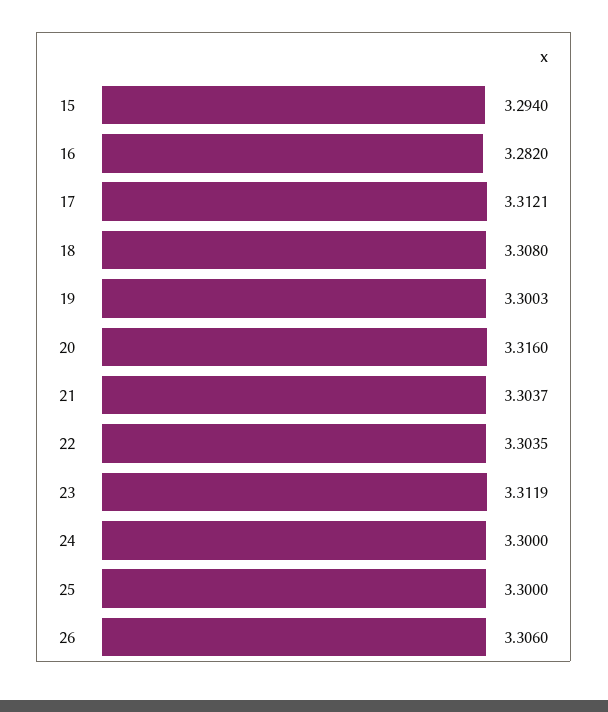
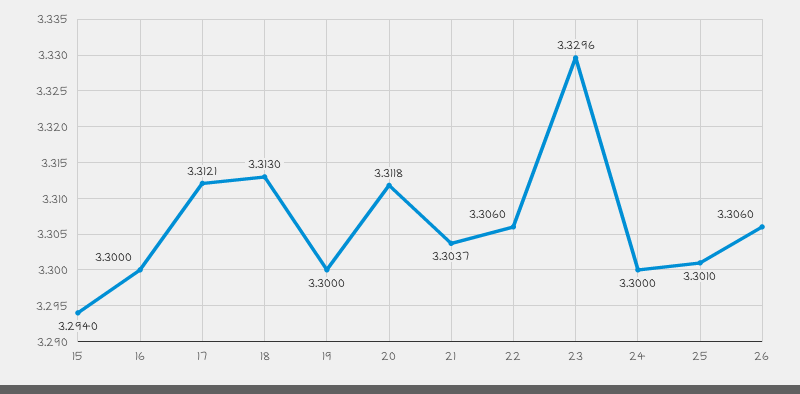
16: 3.282 -> 3.3
18: 3.308 -> 3.313
19: 3.3003 -> 3.3
20: 3.316 -> 3.3118
22: 3.3035 -> 3.306
23: 3.3119 -> 3.3296
25: 3.3 -> 3.301

